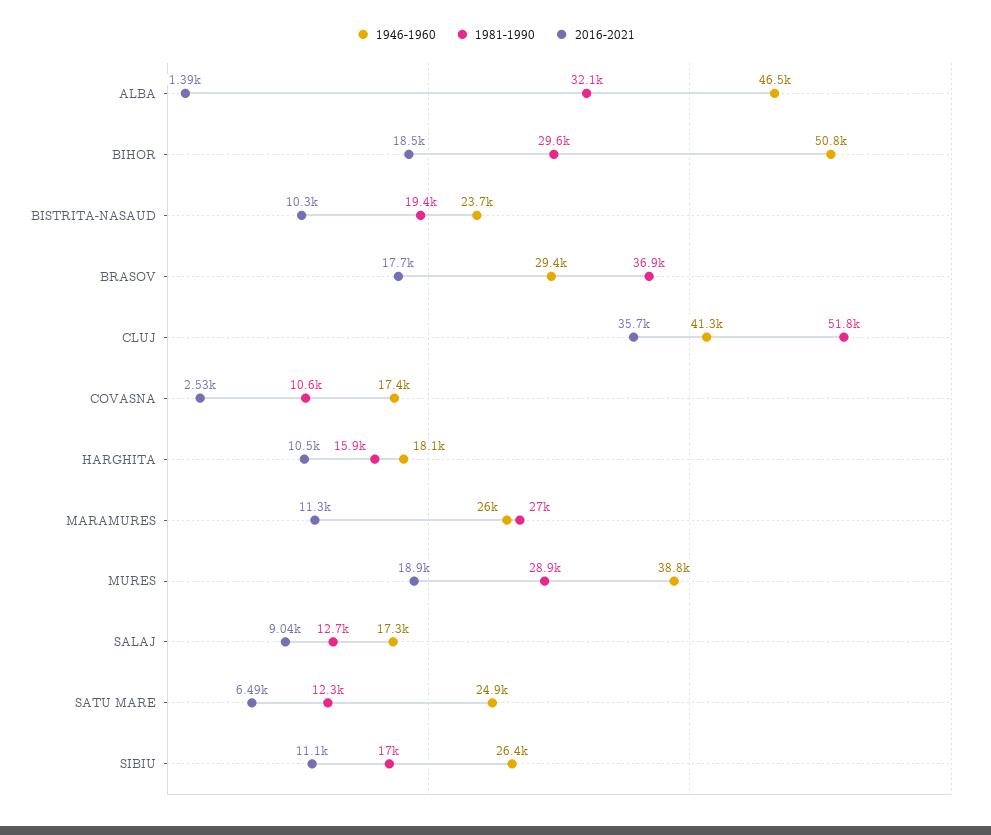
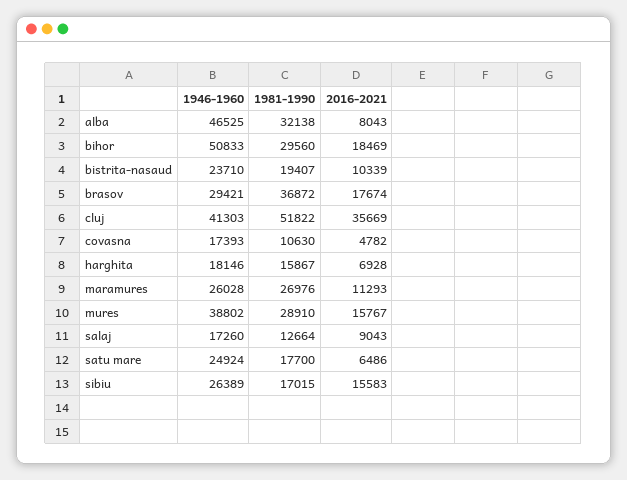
2016-2021, ALBA: 1390 -> 8043
2016-2021, COVASNA: 2530 -> 4782
2016-2021, HARGHITA: 10500 -> 6928
2016-2021, MURES: 18900 -> 15767
1981-1990, SATU MARE: 12300 -> 17700
2016-2021, SIBIU: 11100 -> 15583

